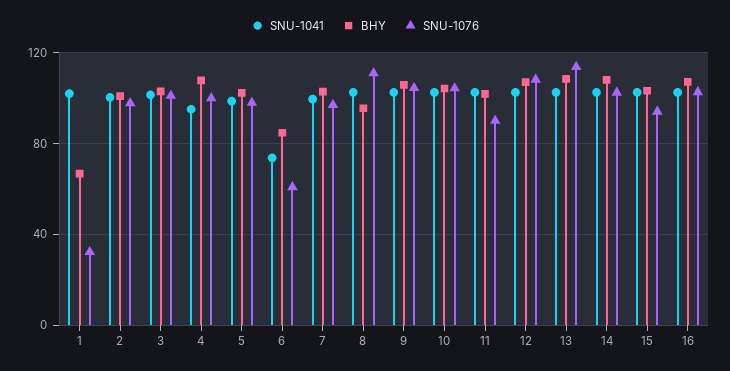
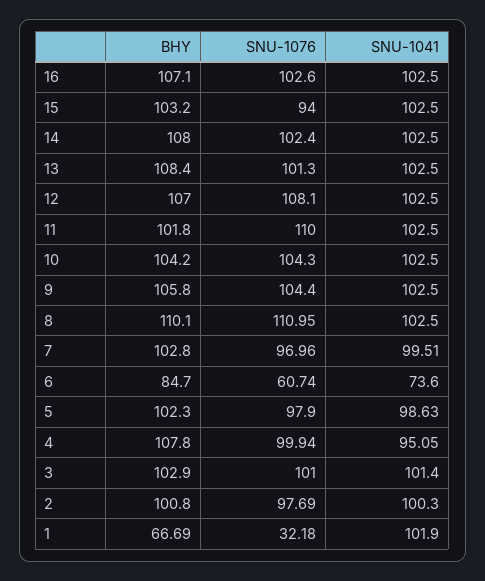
BHY, 8: 95 -> 110.1
SNU-1076, 11: 90 -> 110
SNU-1076, 13: 115 -> 101.3

